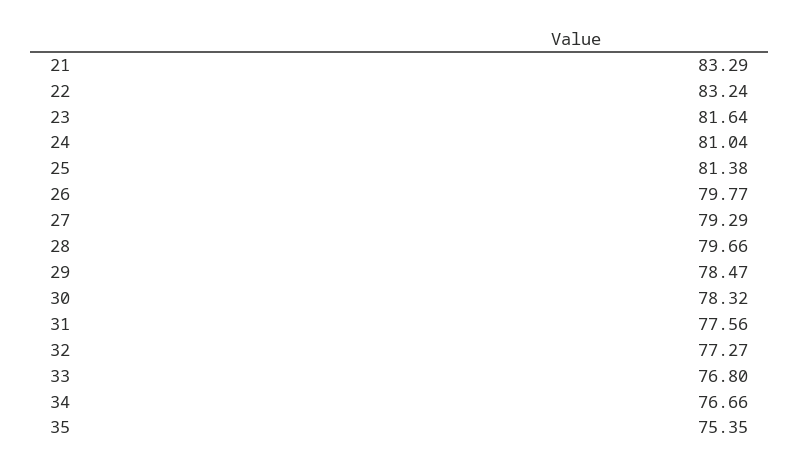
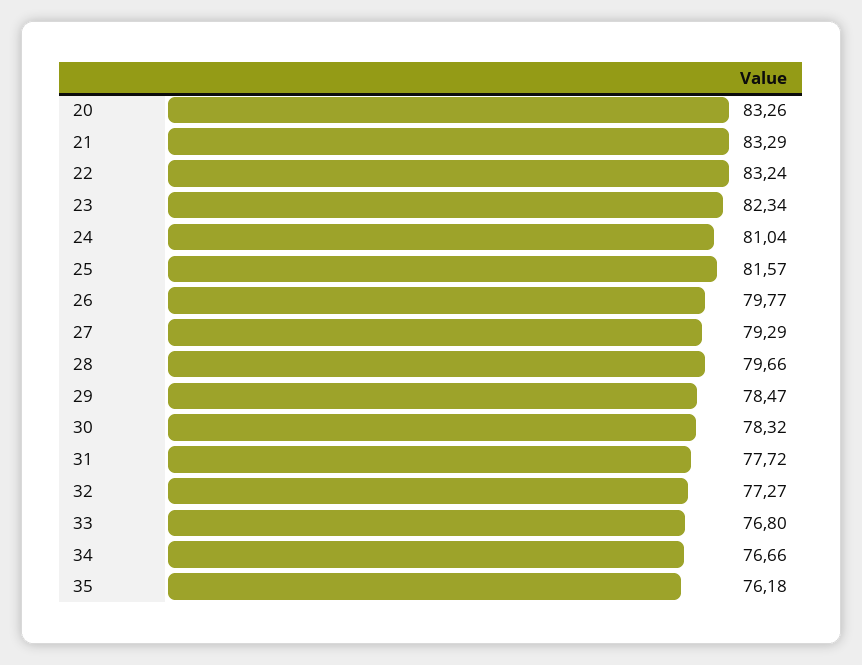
23: 81.64 -> 82.34
25: 81.38 -> 81.57
31: 77.56 -> 77.72
35: 75.35 -> 76.18
20: none -> 83.26

